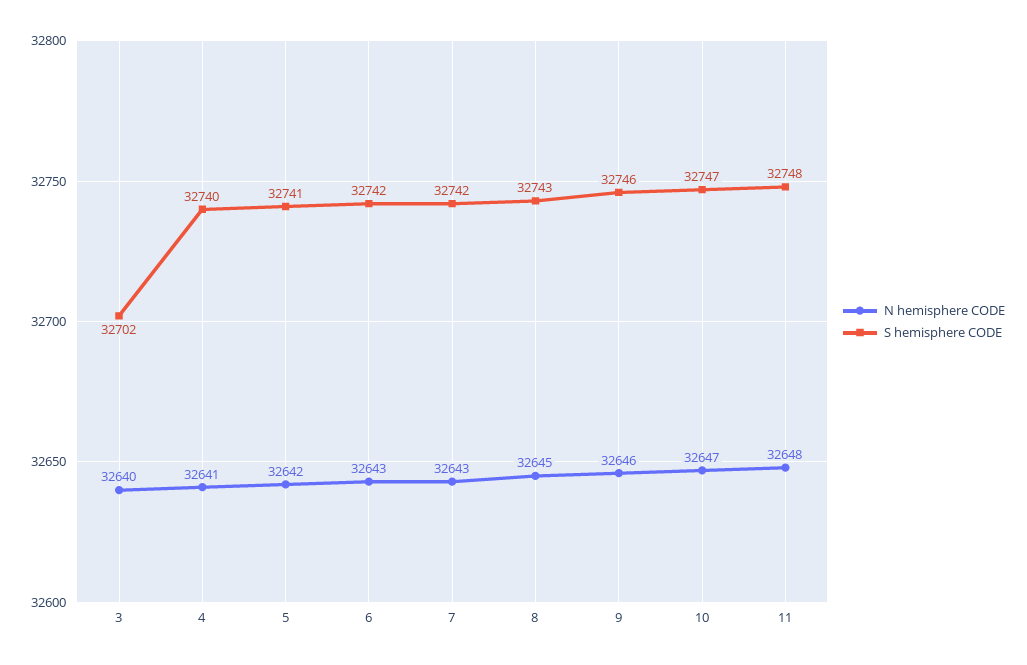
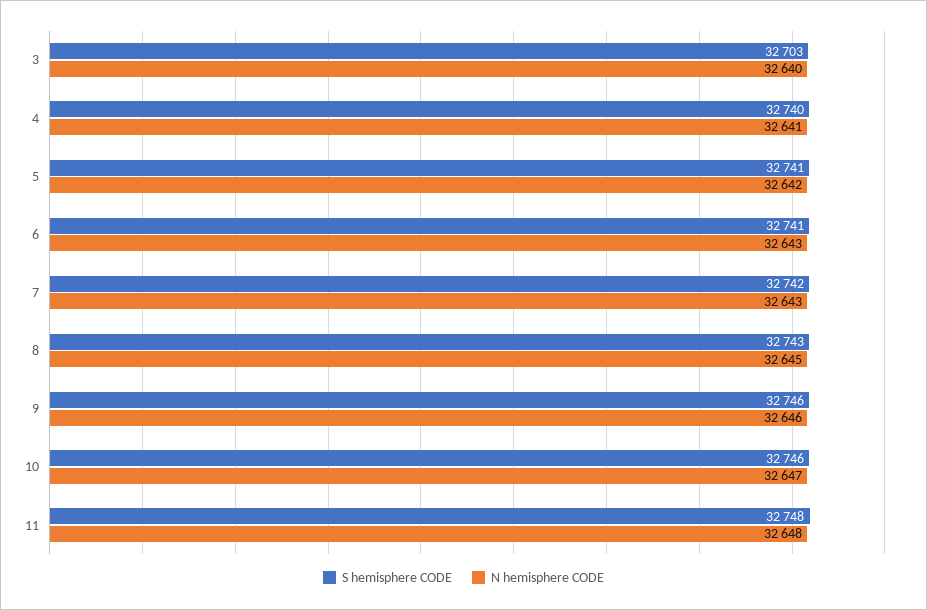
S hemisphere CODE, 3: 32702 -> 32703
S hemisphere CODE, 6: 32742 -> 32741
S hemisphere CODE, 10: 32747 -> 32746

